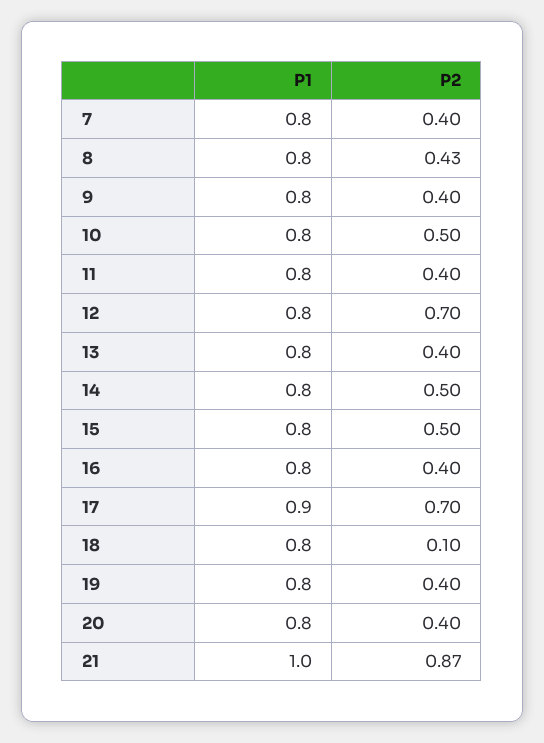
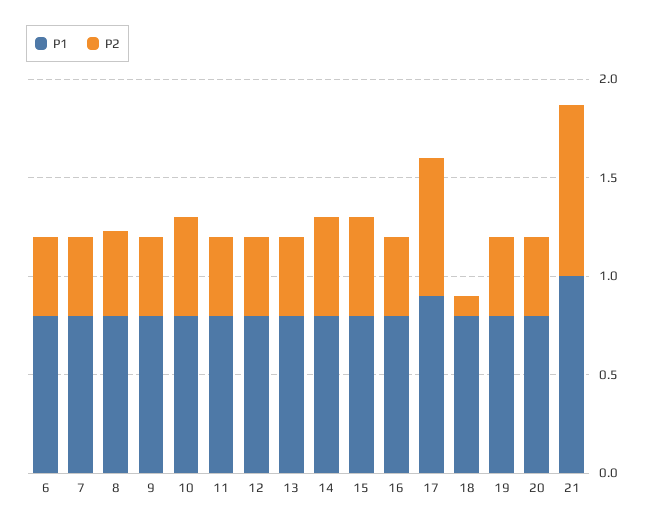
P2, 12: 0.7 -> 0.4
P1, 6: none -> 0.8
P2, 6: none -> 0.4

